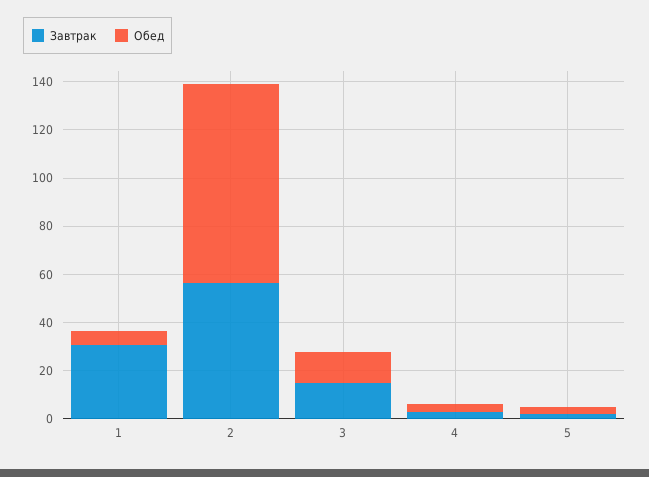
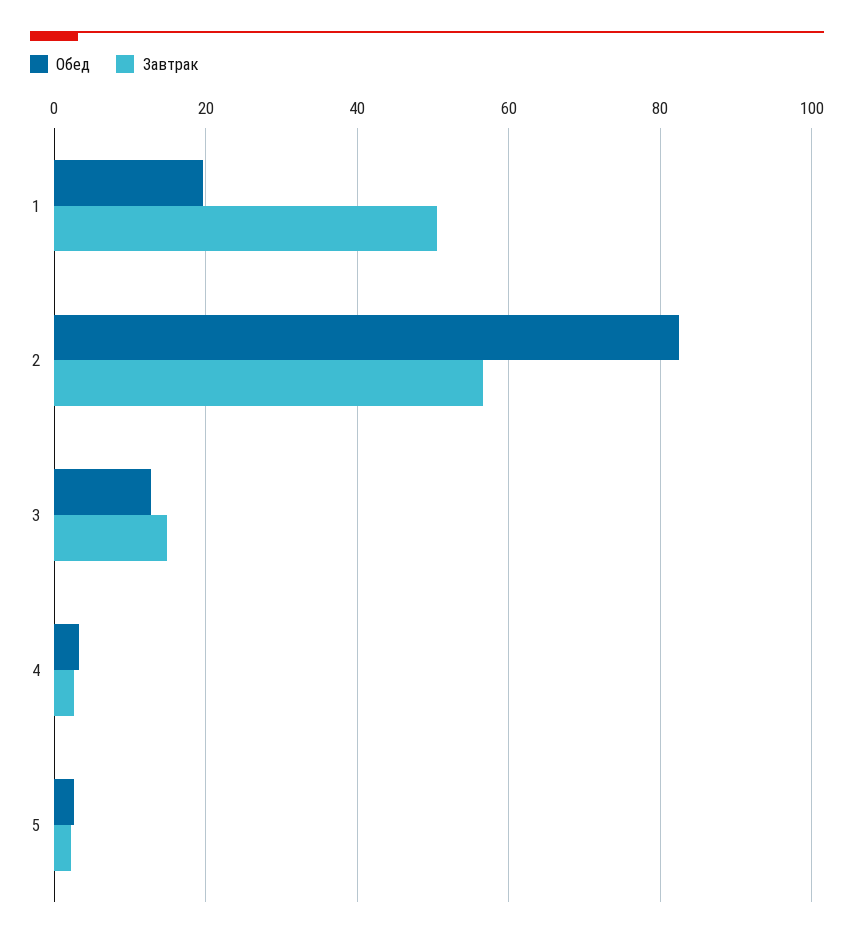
Завтрак, 1: 30 -> 50
Обед, 1: 5 -> 20

